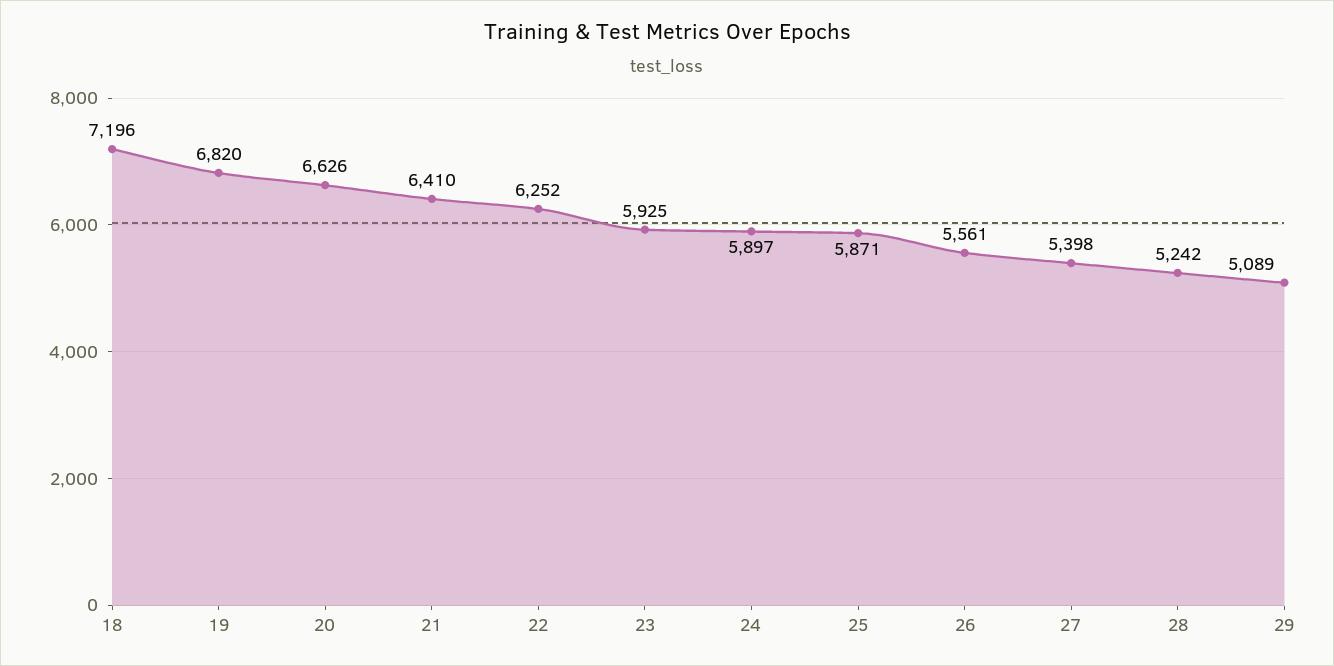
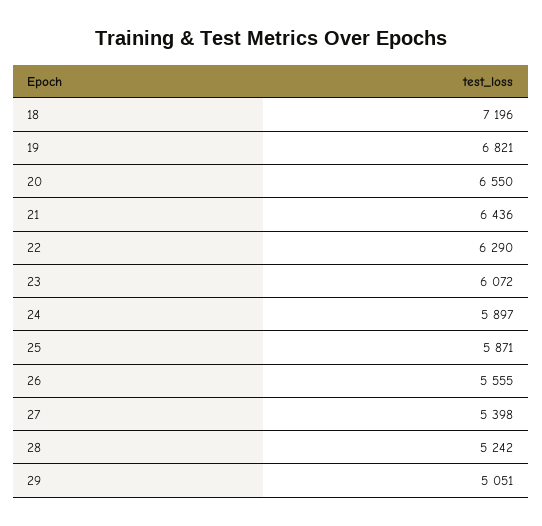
19: 6820 -> 6821
20: 6626 -> 6550
21: 6410 -> 6436
22: 6252 -> 6290
23: 5925 -> 6072
26: 5561 -> 5555
29: 5089 -> 5051

